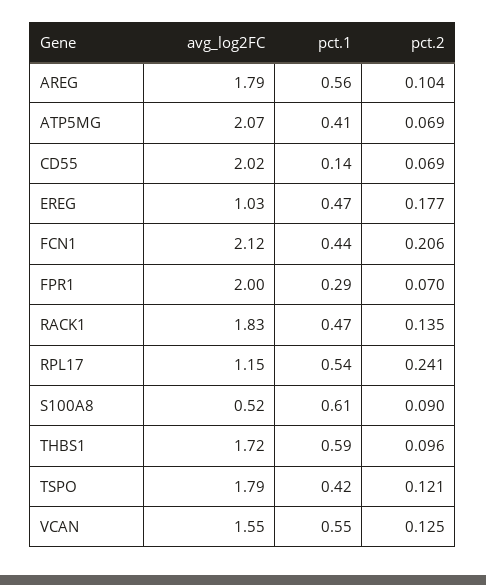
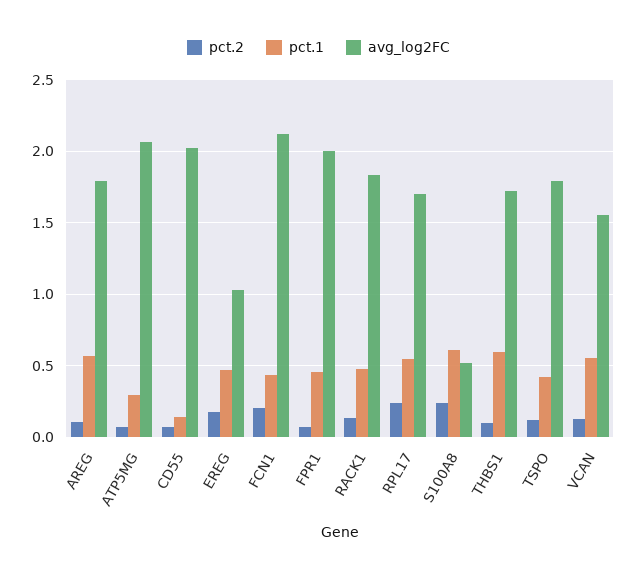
pct.1, ATP5MG: 0.41 -> 0.3
pct.1, FPR1: 0.29 -> 0.45
avg_log2FC, RPL17: 1.15 -> 1.7
pct.2, S100A8: 0.09 -> 0.25

